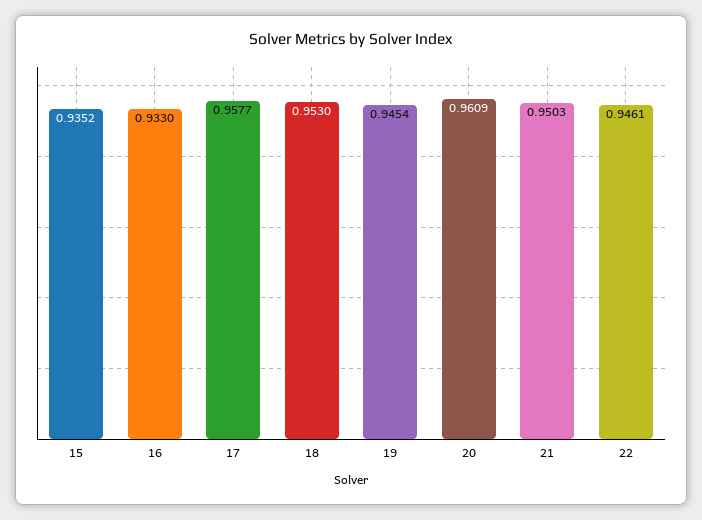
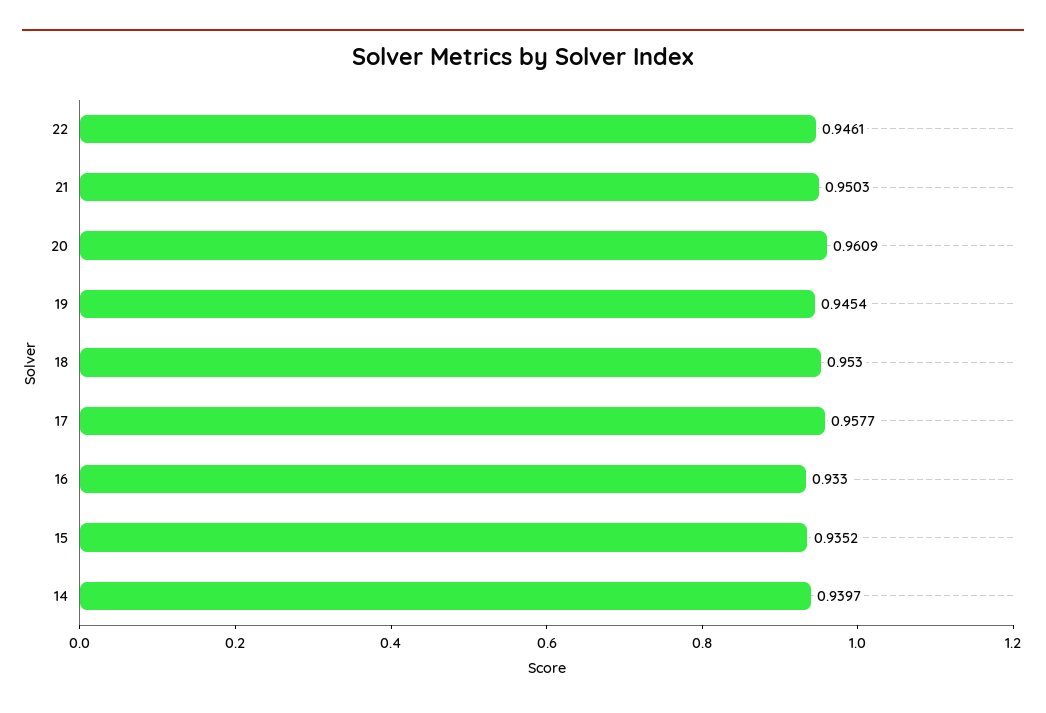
14: none -> 0.9397

